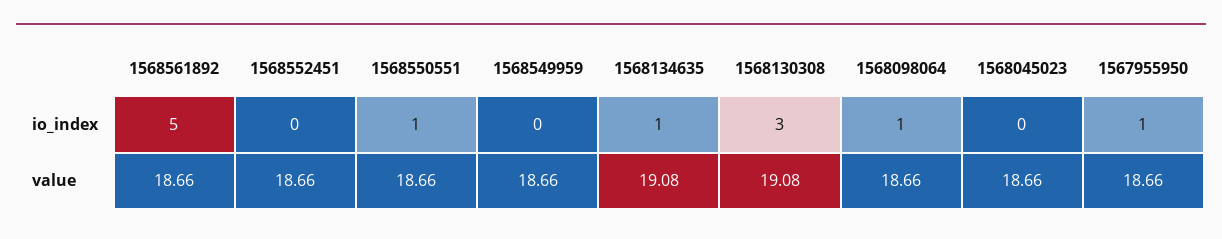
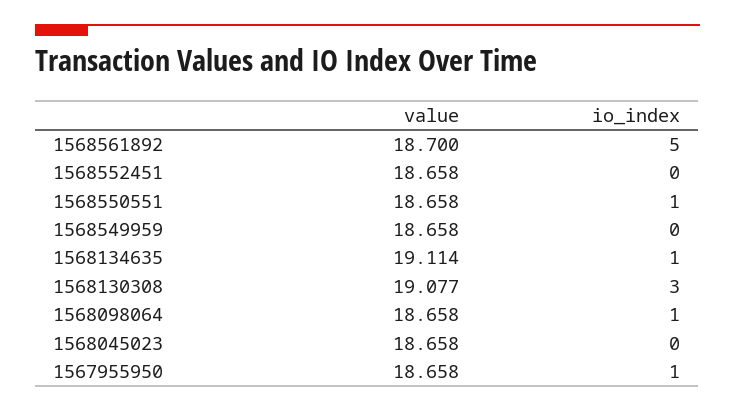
1568561892, value: 18.66 -> 18.7
1568134635, value: 19.08 -> 19.114

